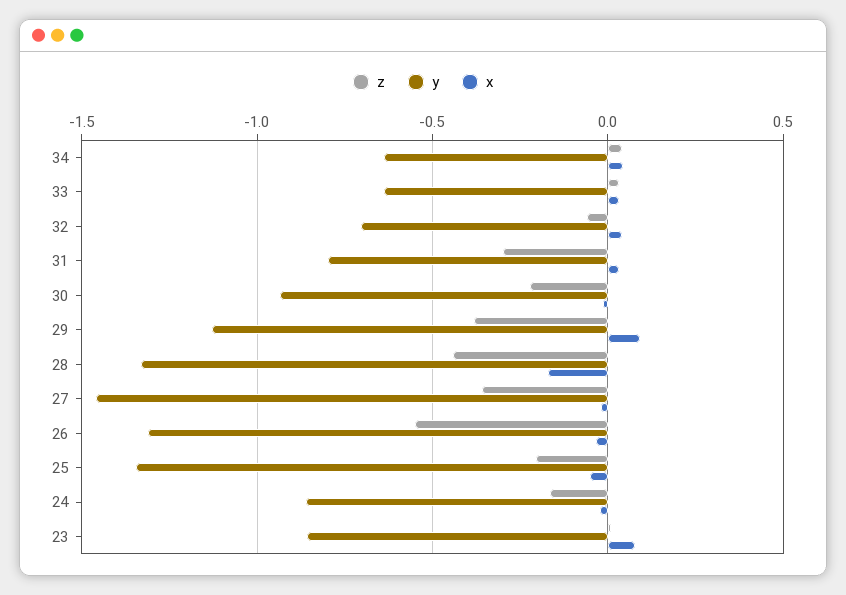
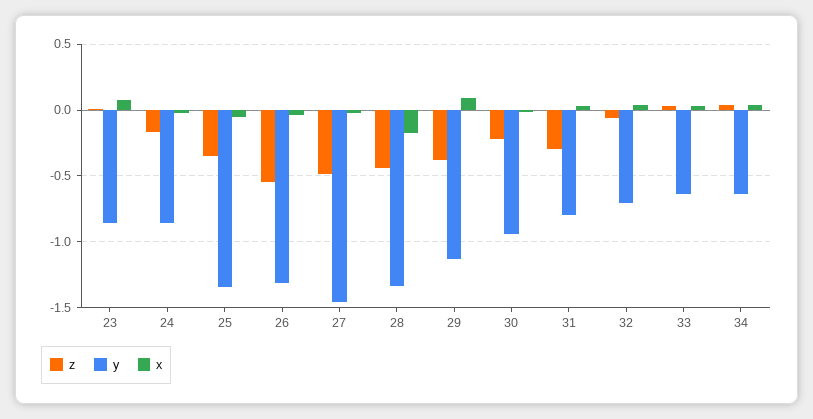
z, 27: -0.35 -> -0.5
z, 25: -0.2 -> -0.35

